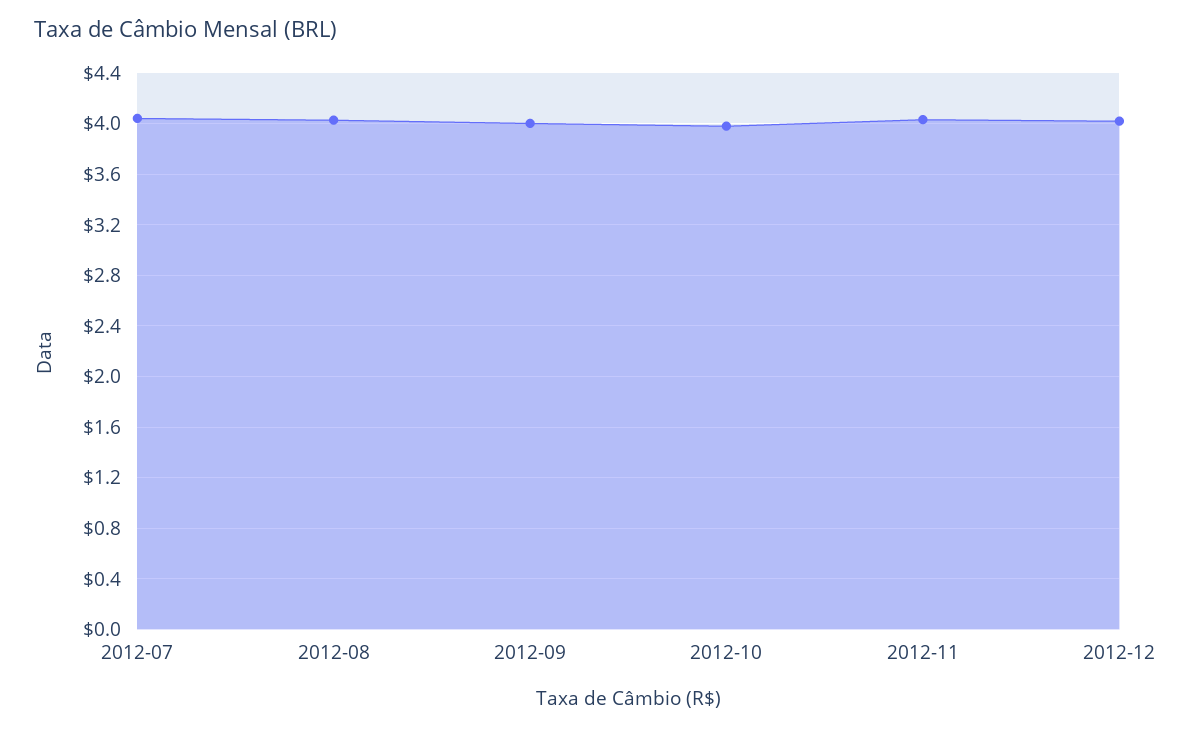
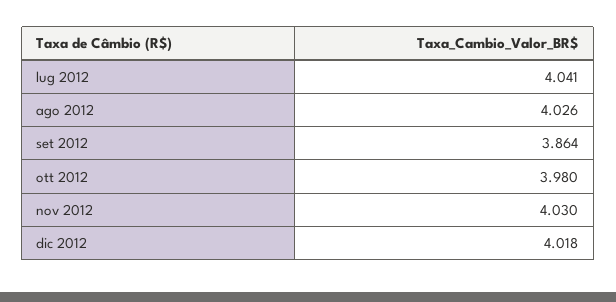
2012-09: 4 -> 3.864

